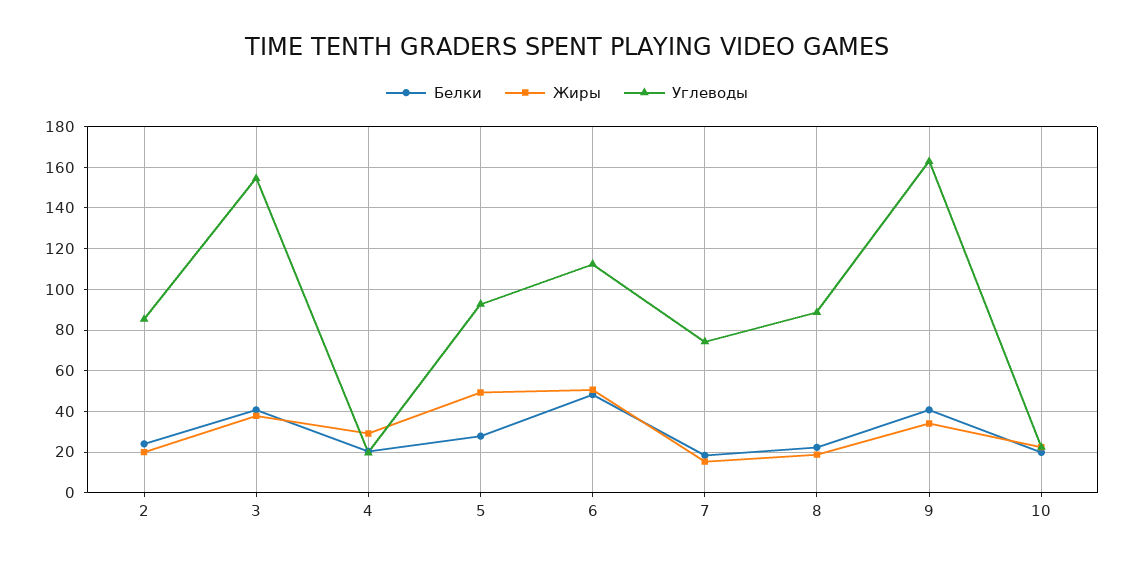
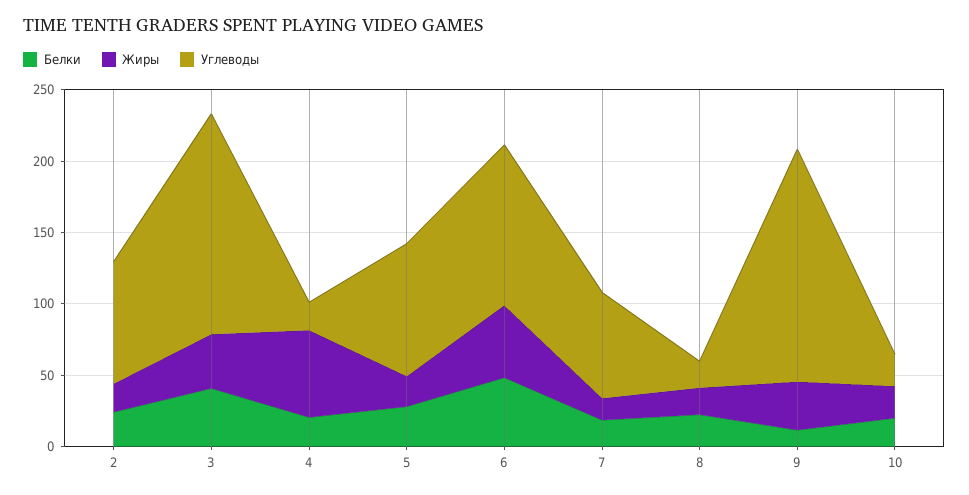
Жиры, 4: 30 -> 60
Жиры, 5: 50 -> 20
Углеводы, 8: 90 -> 20
Белки, 9: 40 -> 10

